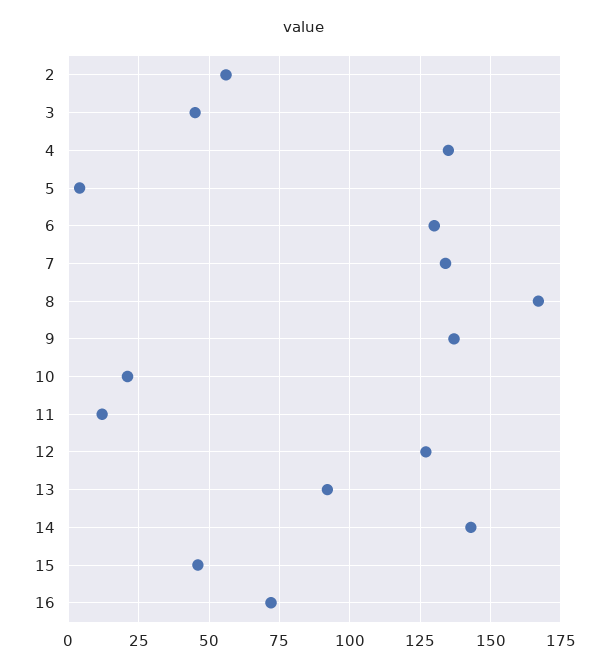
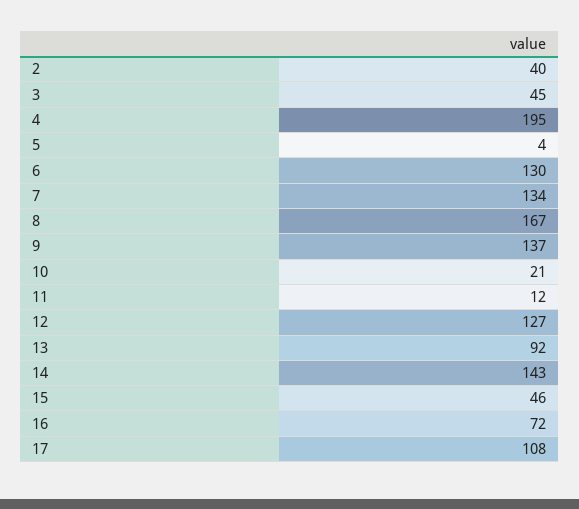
2: 55 -> 40
4: 135 -> 195
17: none -> 108

